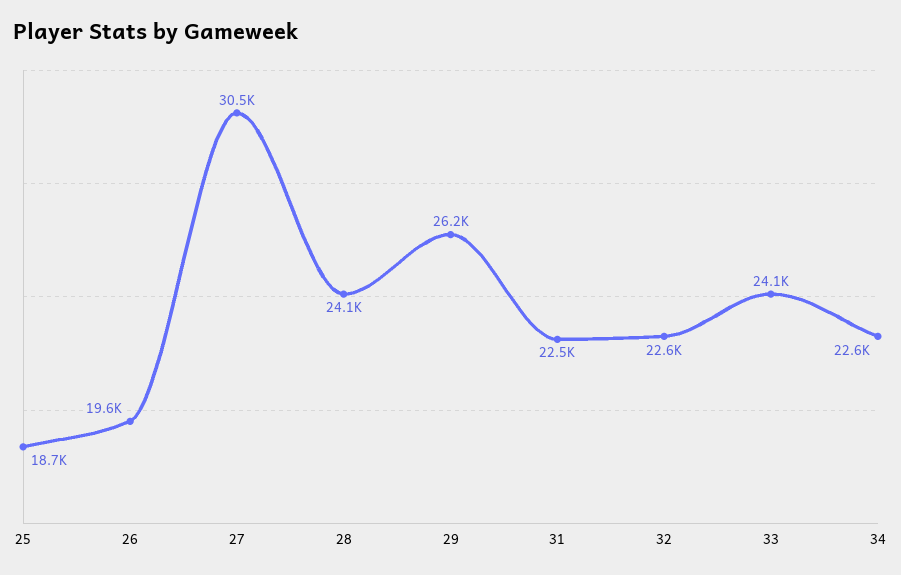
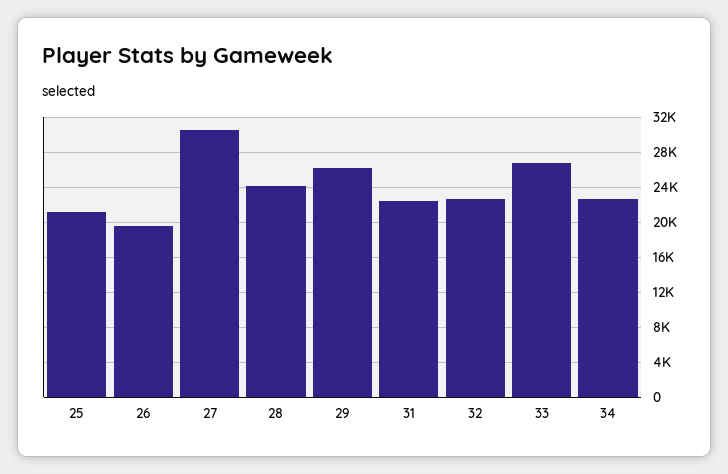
25: 18700 -> 21000
33: 24100 -> 27000

